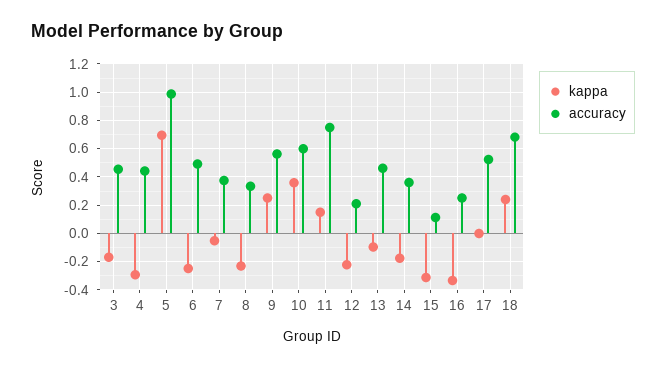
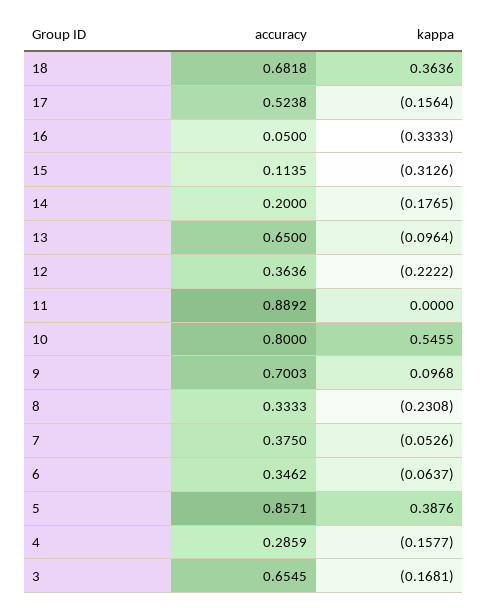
accuracy, 3: 0.45 -> 0.6545
kappa, 4: -0.3 -> -0.1577
accuracy, 4: 0.45 -> 0.2859
kappa, 5: 0.7 -> 0.3876
accuracy, 5: 1 -> 0.8571
kappa, 6: -0.25 -> -0.0637
accuracy, 6: 0.5 -> 0.3462
kappa, 9: 0.25 -> 0.0968
accuracy, 9: 0.55 -> 0.7003
kappa, 10: 0.35 -> 0.5455
accuracy, 10: 0.6 -> 0.8
kappa, 11: 0.15 -> 0
accuracy, 11: 0.75 -> 0.8892
accuracy, 12: 0.2 -> 0.3636
accuracy, 13: 0.45 -> 0.65
accuracy, 14: 0.35 -> 0.2
accuracy, 16: 0.25 -> 0.05
kappa, 17: 0 -> -0.1564
kappa, 18: 0.25 -> 0.3636

